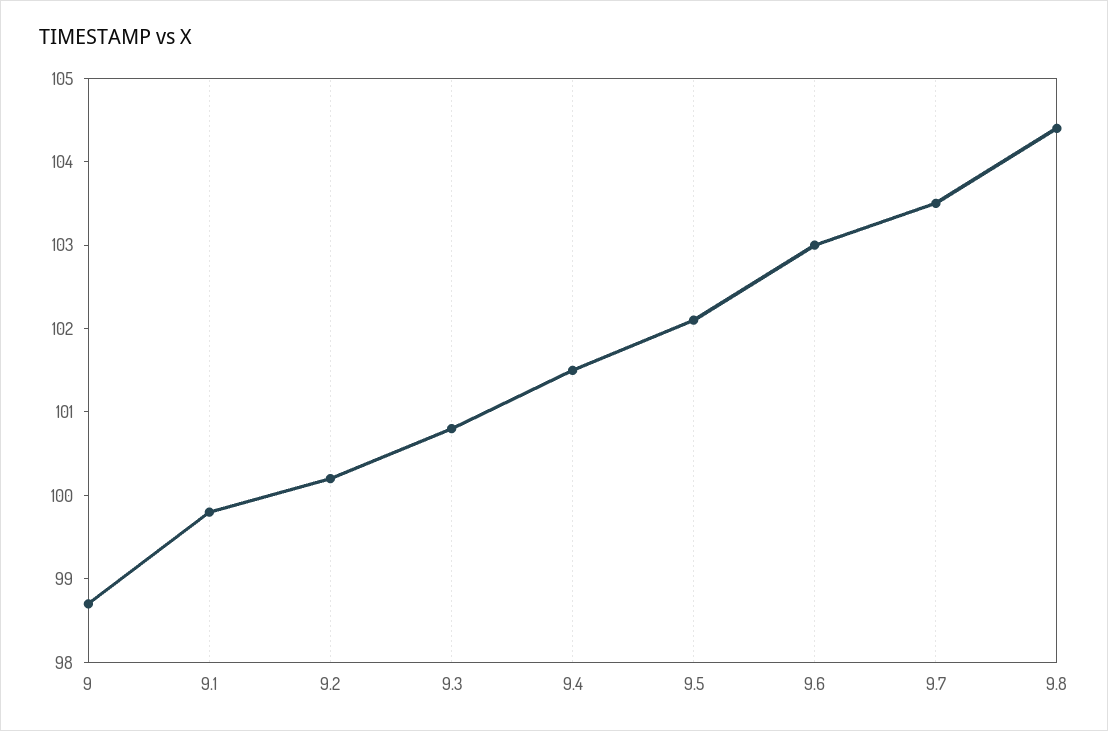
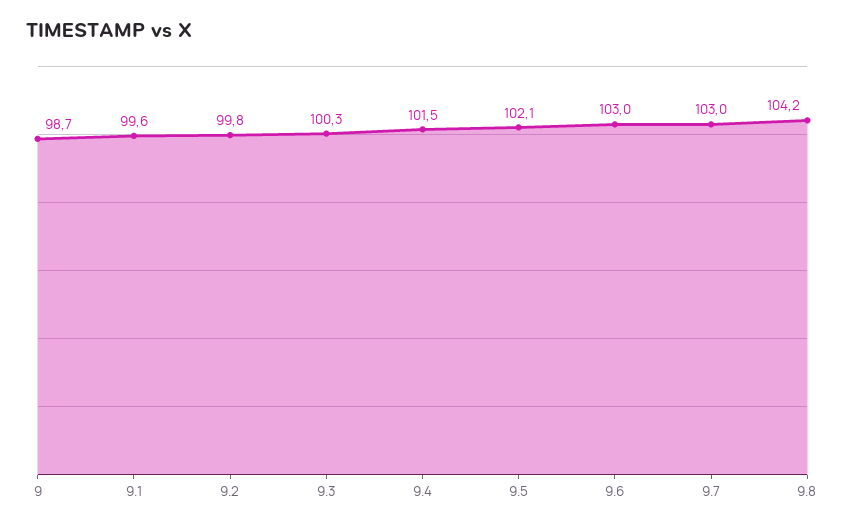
9.1: 99.8 -> 99.6
9.2: 100.2 -> 99.8
9.3: 100.8 -> 100.3
9.7: 103.5 -> 103
9.8: 104.4 -> 104.2

